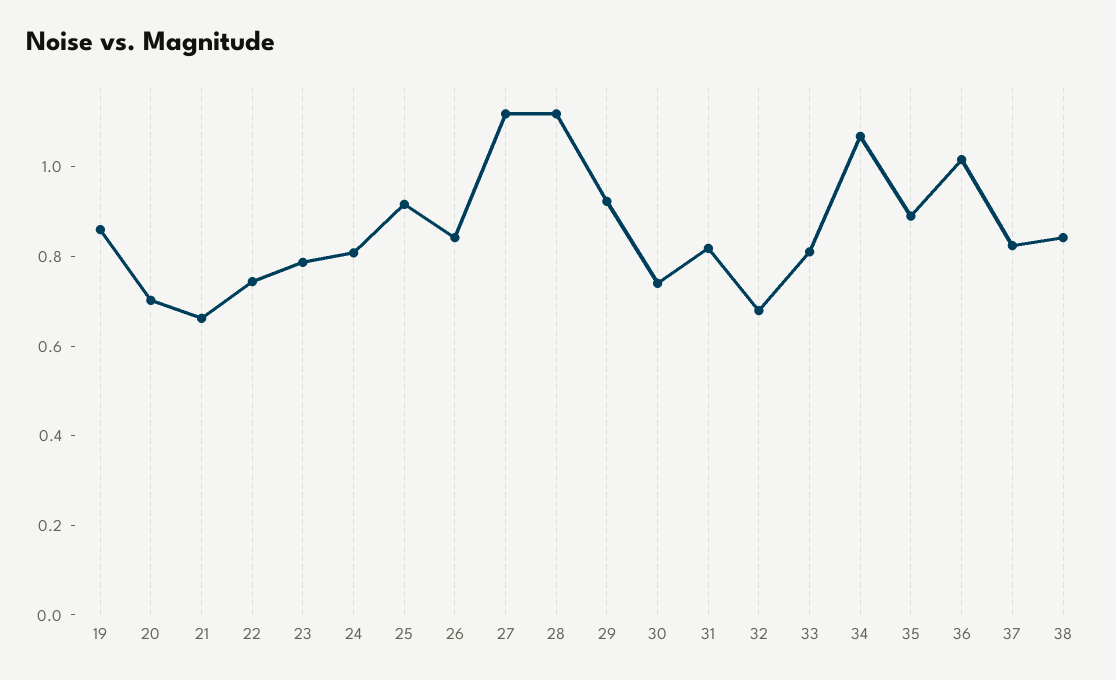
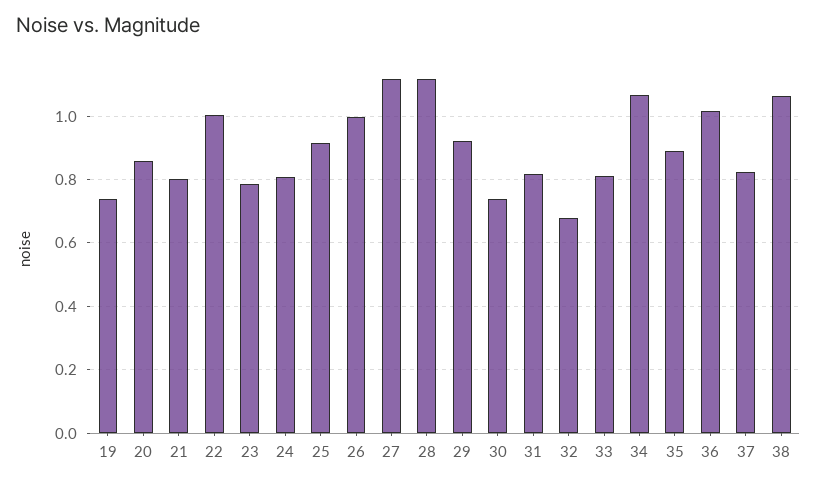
19: 0.85 -> 0.74
20: 0.7 -> 0.86
21: 0.65 -> 0.8
22: 0.75 -> 1
26: 0.85 -> 1
38: 0.85 -> 1.06

